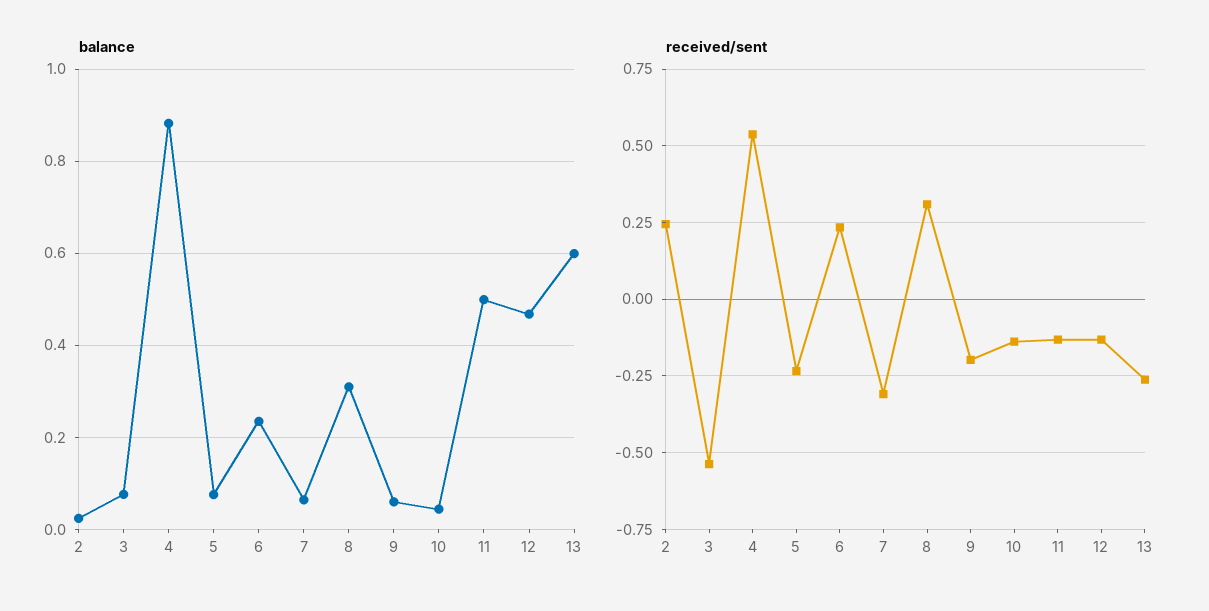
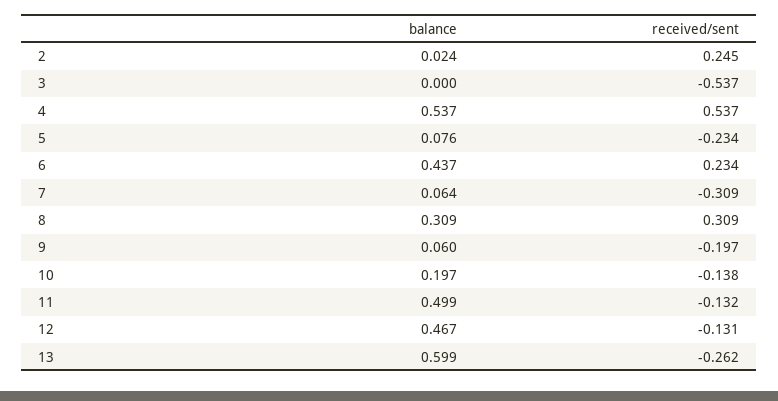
balance, 3: 0.08 -> 0
balance, 4: 0.88 -> 0.537
balance, 6: 0.24 -> 0.437
balance, 10: 0.04 -> 0.197

